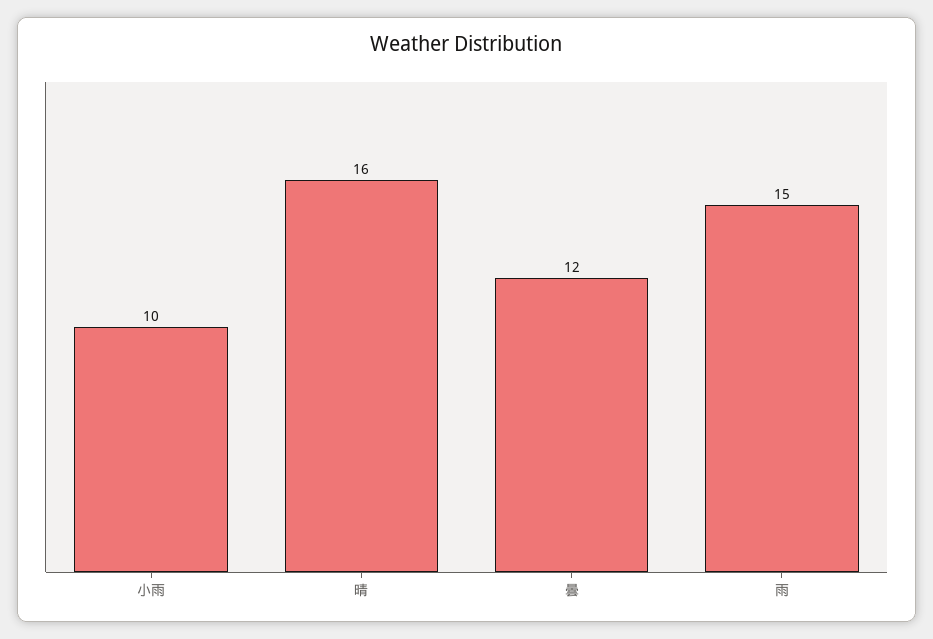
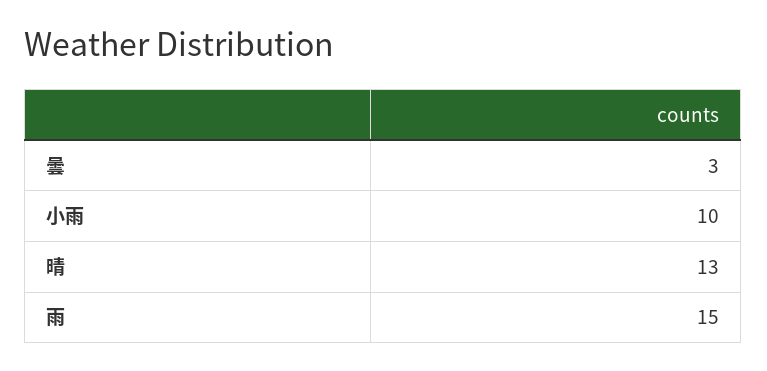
晴: 16 -> 13
曇: 12 -> 3

